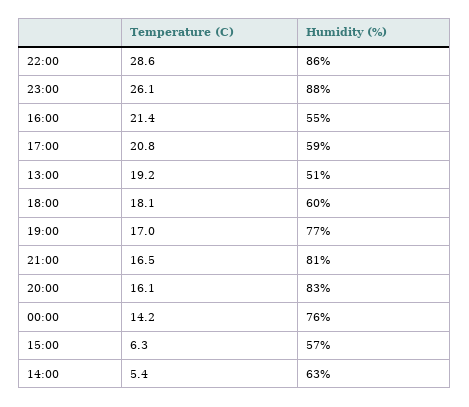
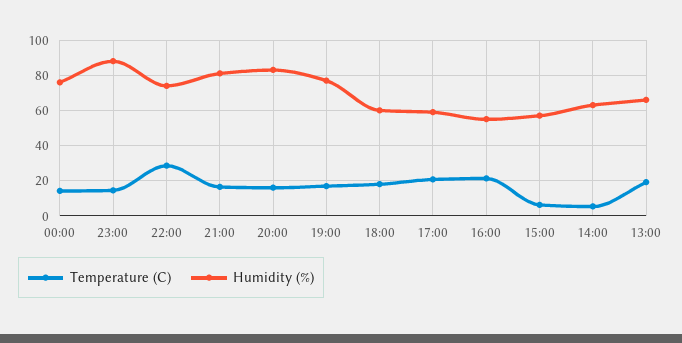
Humidity (%), 22:00: 86 -> 75
Temperature (C), 23:00: 26.1 -> 15
Humidity (%), 13:00: 51 -> 65

